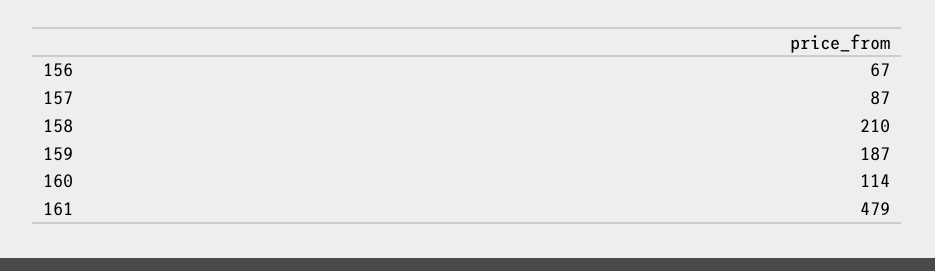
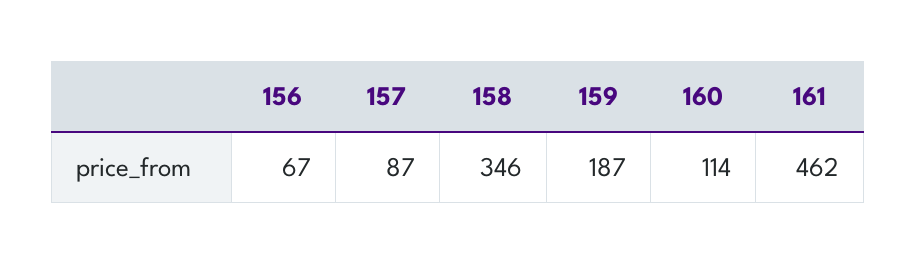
158: 210 -> 346
161: 479 -> 462

